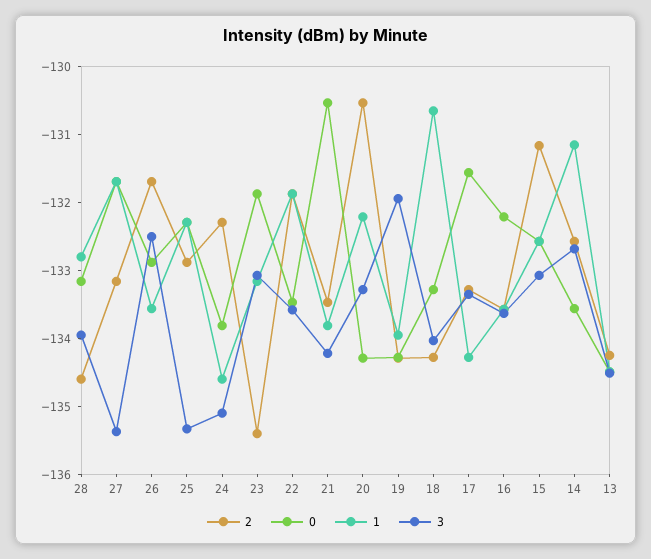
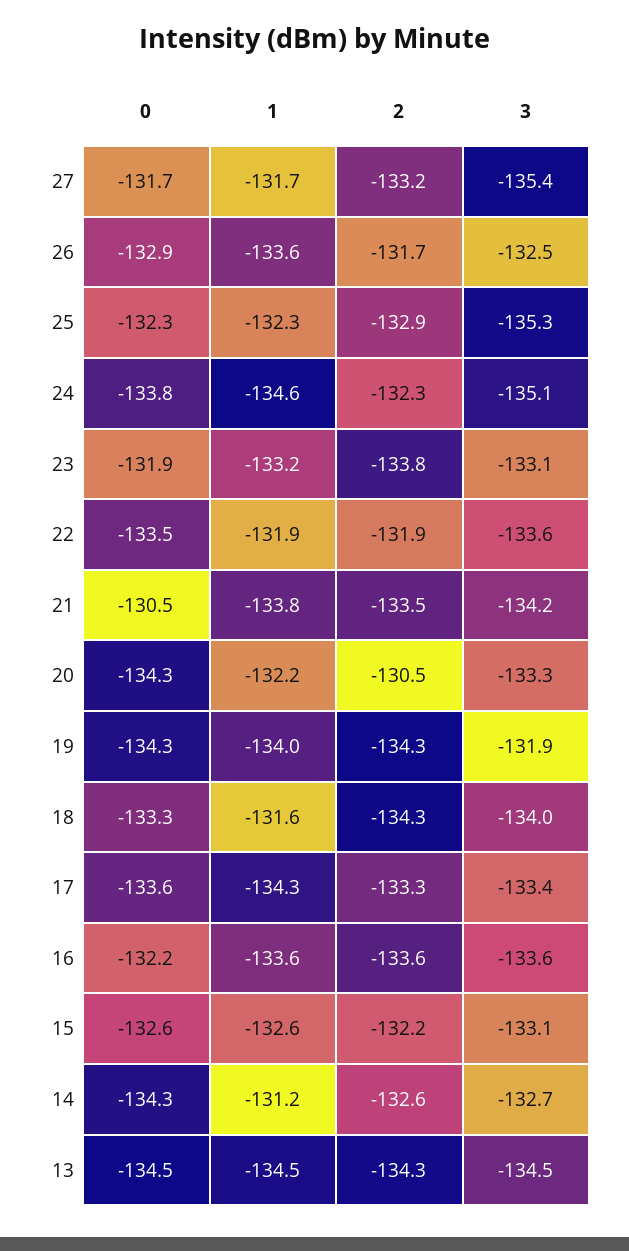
2, 28: -134.6 -> none
0, 28: -133.2 -> none
1, 28: -132.8 -> none
3, 28: -134 -> none
2, 23: -135.4 -> -133.8
1, 18: -130.6 -> -131.6
0, 17: -131.6 -> -133.6
2, 15: -131.2 -> -132.2
0, 14: -133.6 -> -134.3

